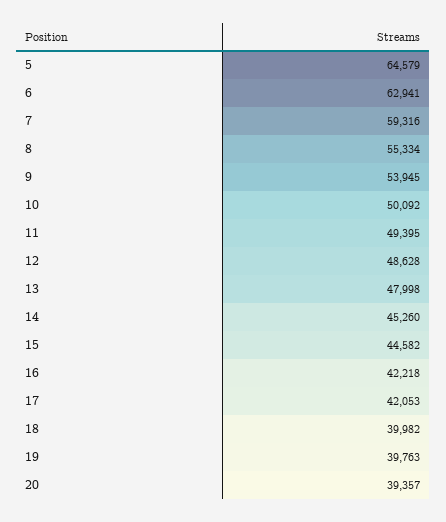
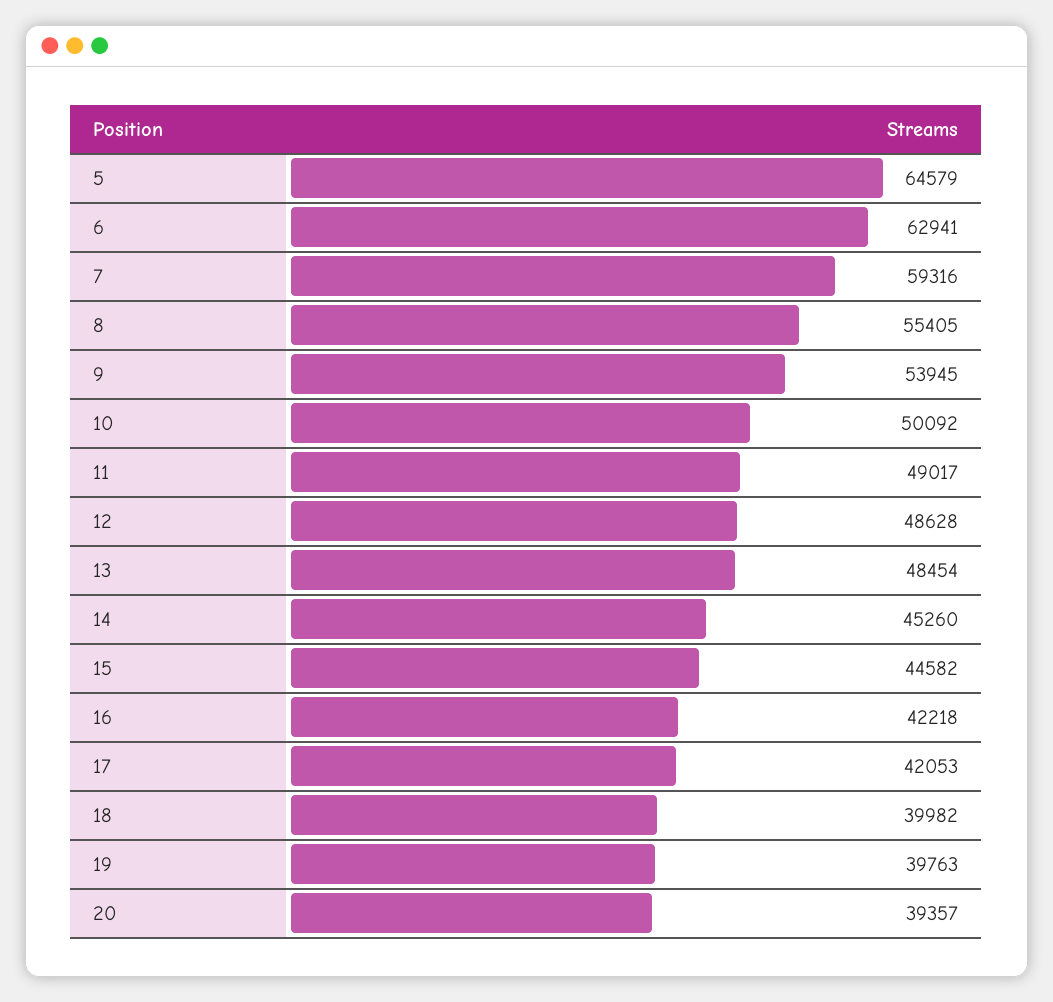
8: 55334 -> 55405
11: 49395 -> 49017
13: 47998 -> 48454

